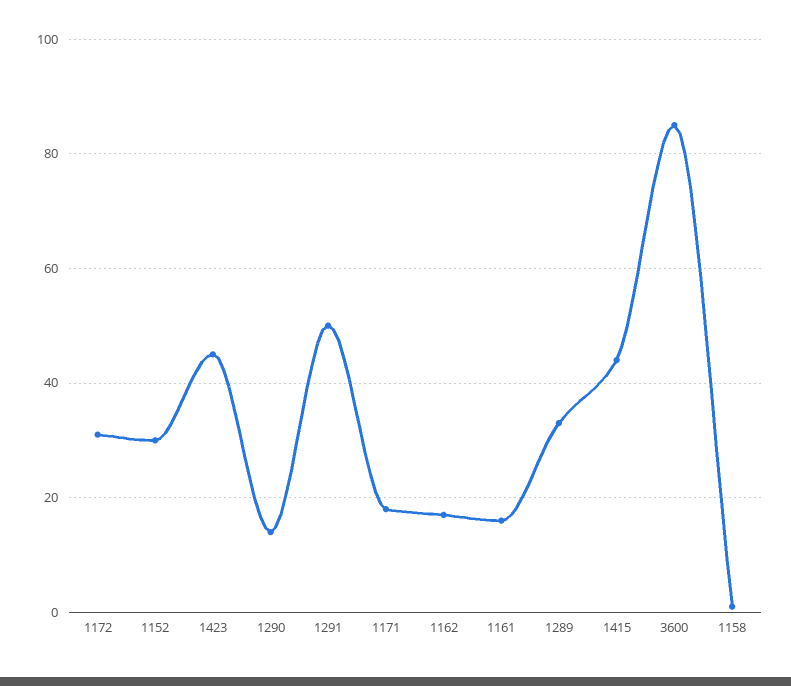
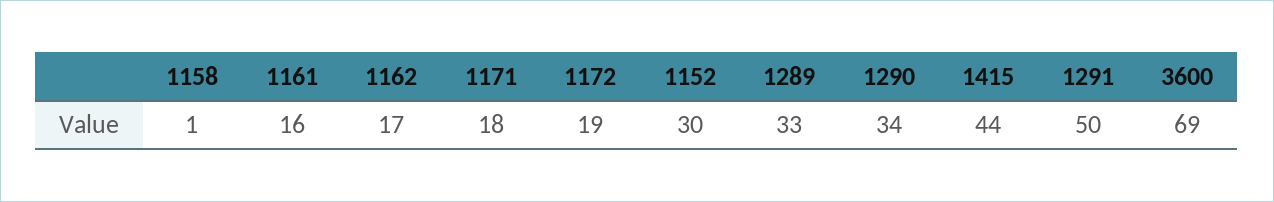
1172: 30 -> 19
1423: 45 -> none
1290: 15 -> 34
3600: 85 -> 69

